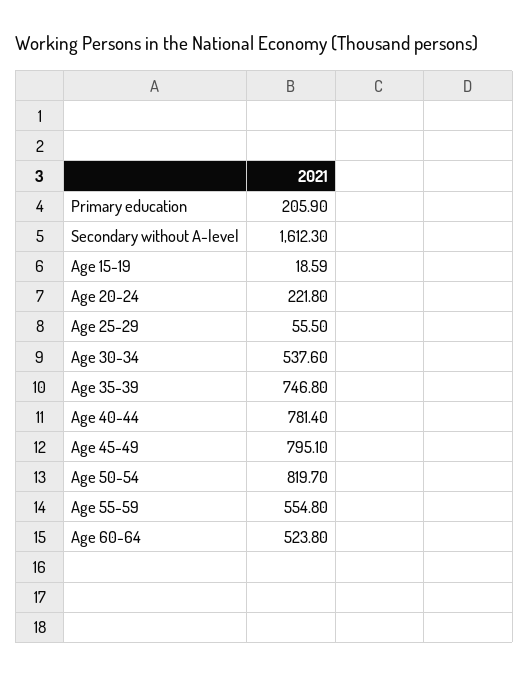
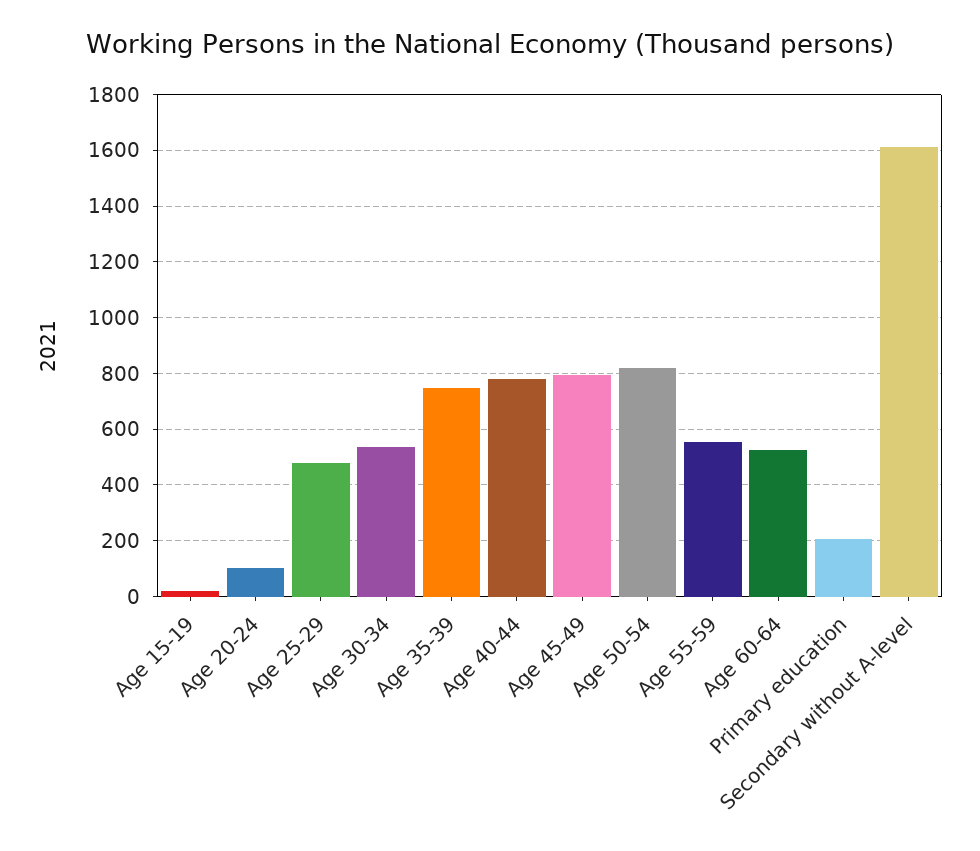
Age 20-24: 221.8 -> 100
Age 25-29: 55.5 -> 475

